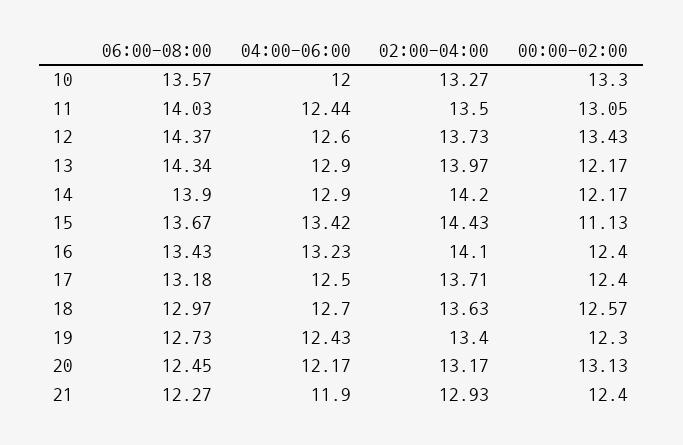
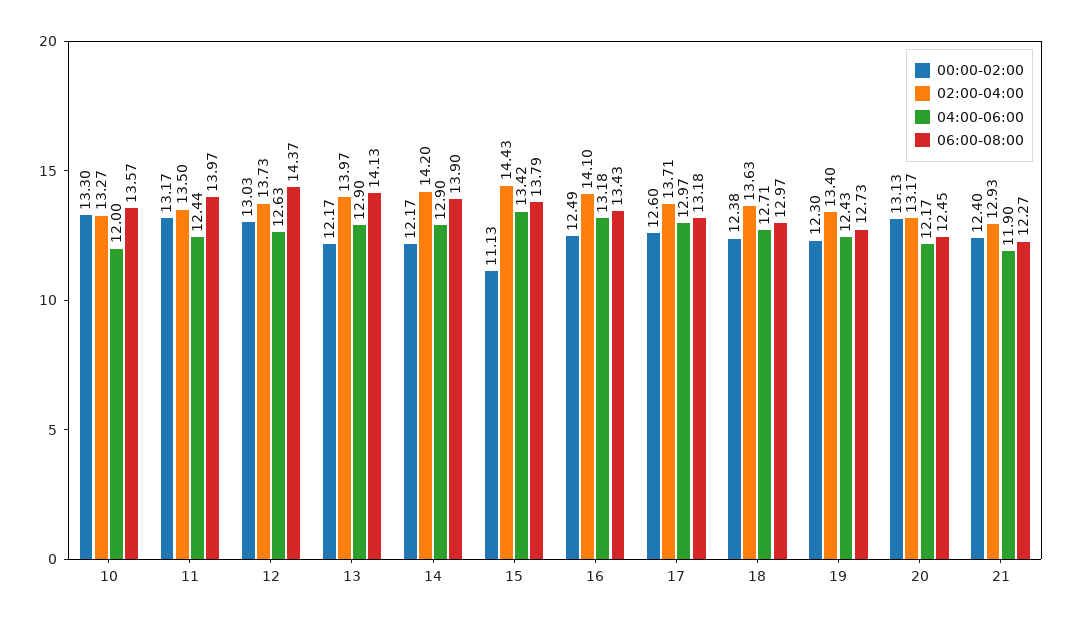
06:00-08:00, 11: 14.03 -> 13.97
00:00-02:00, 11: 13.05 -> 13.17
04:00-06:00, 12: 12.6 -> 12.63
00:00-02:00, 12: 13.43 -> 13.03
06:00-08:00, 13: 14.34 -> 14.13
06:00-08:00, 15: 13.67 -> 13.79
04:00-06:00, 16: 13.23 -> 13.18
00:00-02:00, 16: 12.4 -> 12.49
04:00-06:00, 17: 12.5 -> 12.97
00:00-02:00, 17: 12.4 -> 12.6
04:00-06:00, 18: 12.7 -> 12.71
00:00-02:00, 18: 12.57 -> 12.38

